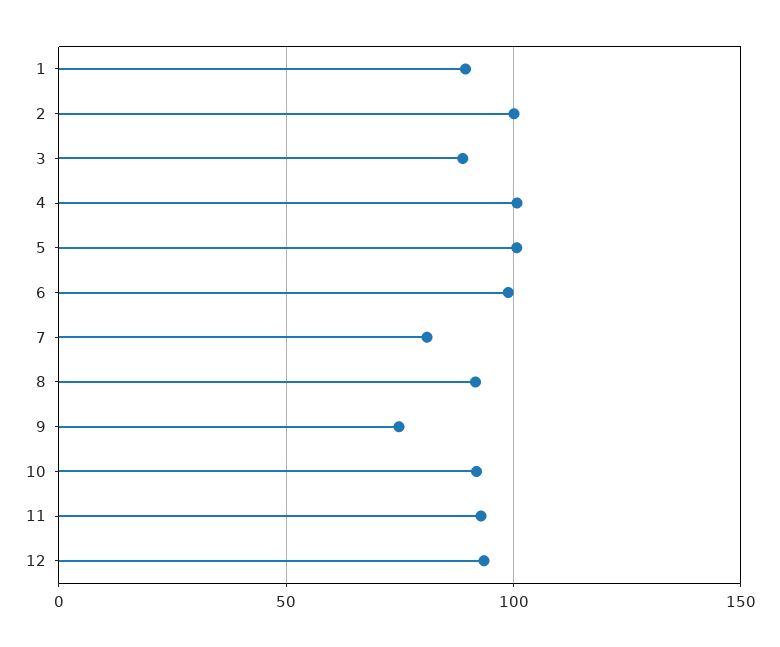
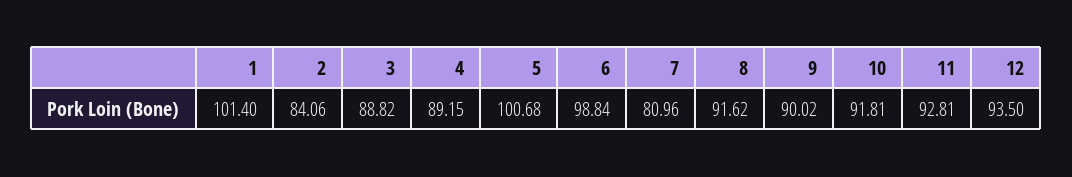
1: 90 -> 101.4
2: 100 -> 84.06
4: 100 -> 89.15
9: 75 -> 90.02

